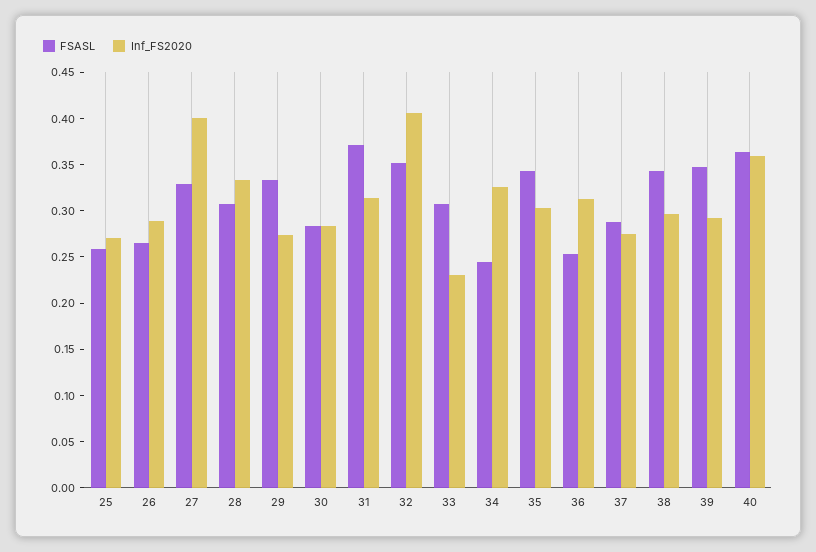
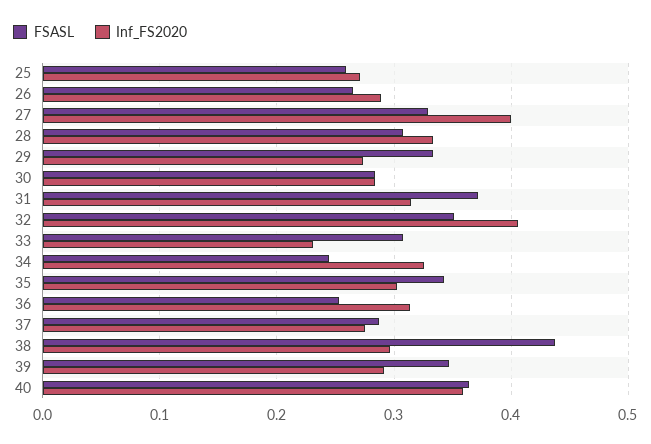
FSASL, 38: 0.34 -> 0.44

